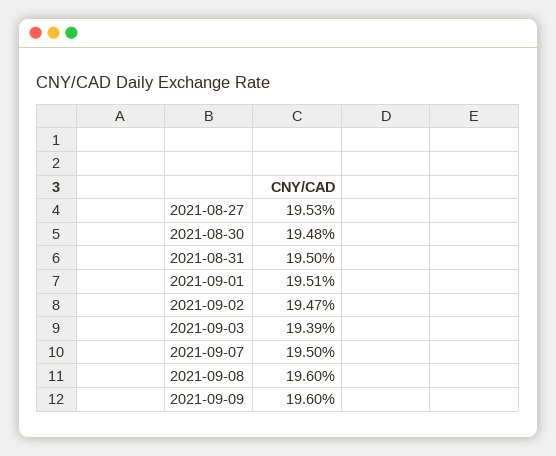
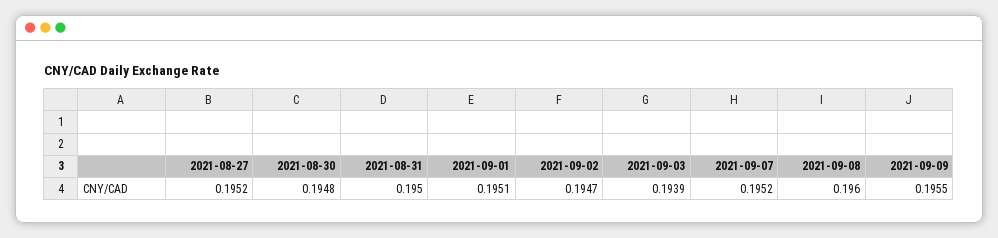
2021-08-27: 0.1953 -> 0.1952
2021-09-07: 0.195 -> 0.1952
2021-09-09: 0.196 -> 0.1955

